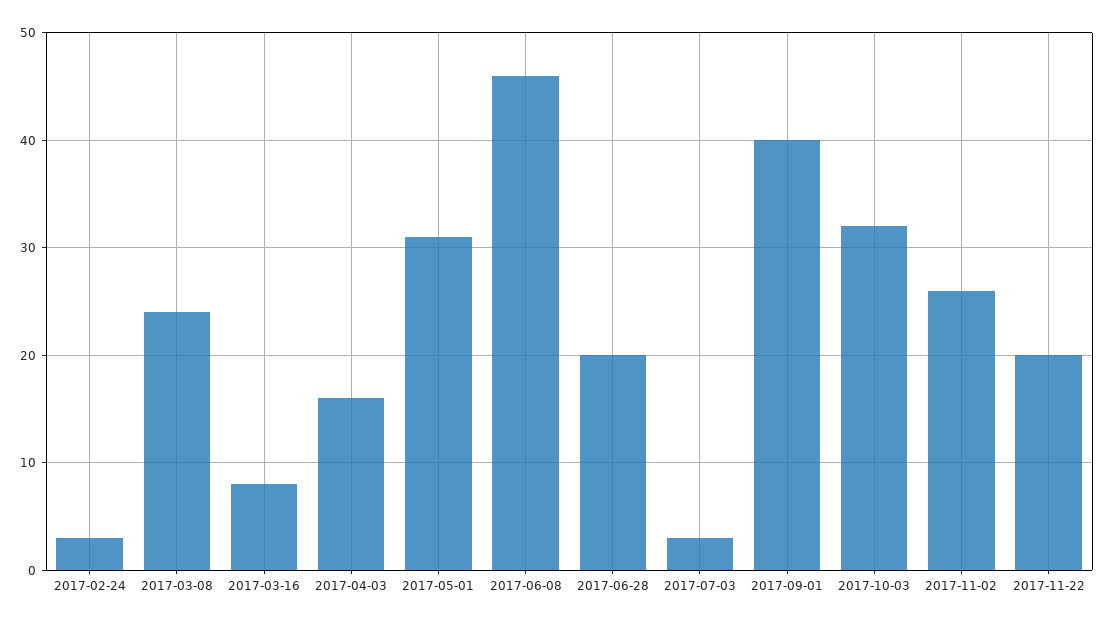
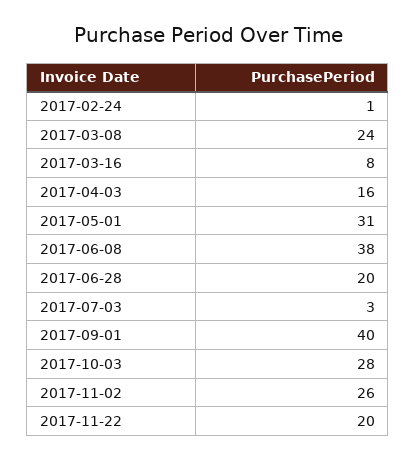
2017-02-24: 3 -> 1
2017-06-08: 46 -> 38
2017-10-03: 32 -> 28

